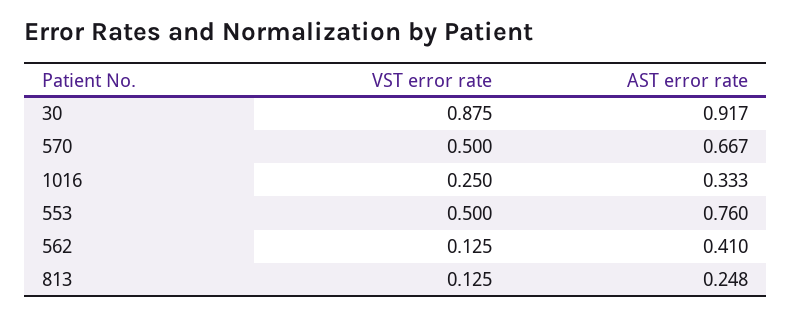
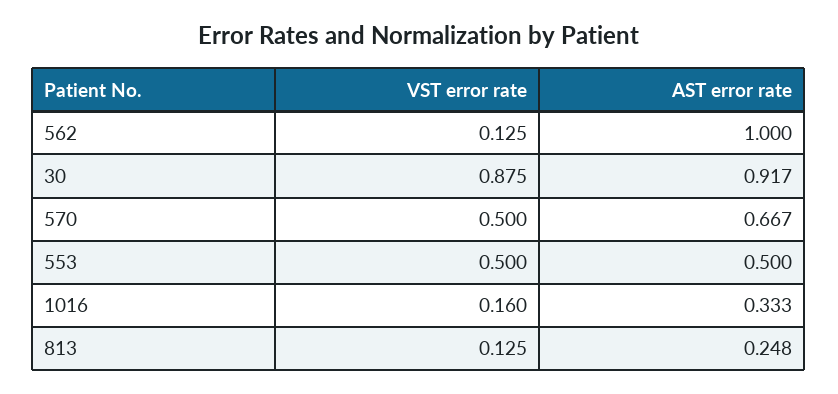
VST error rate, 1016: 0.25 -> 0.16
AST error rate, 553: 0.76 -> 0.5
AST error rate, 562: 0.41 -> 1

